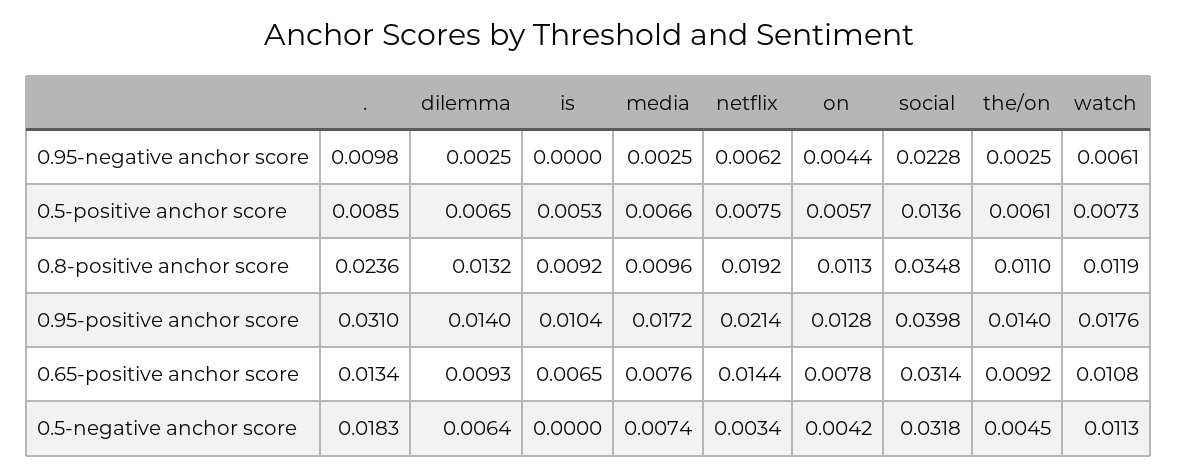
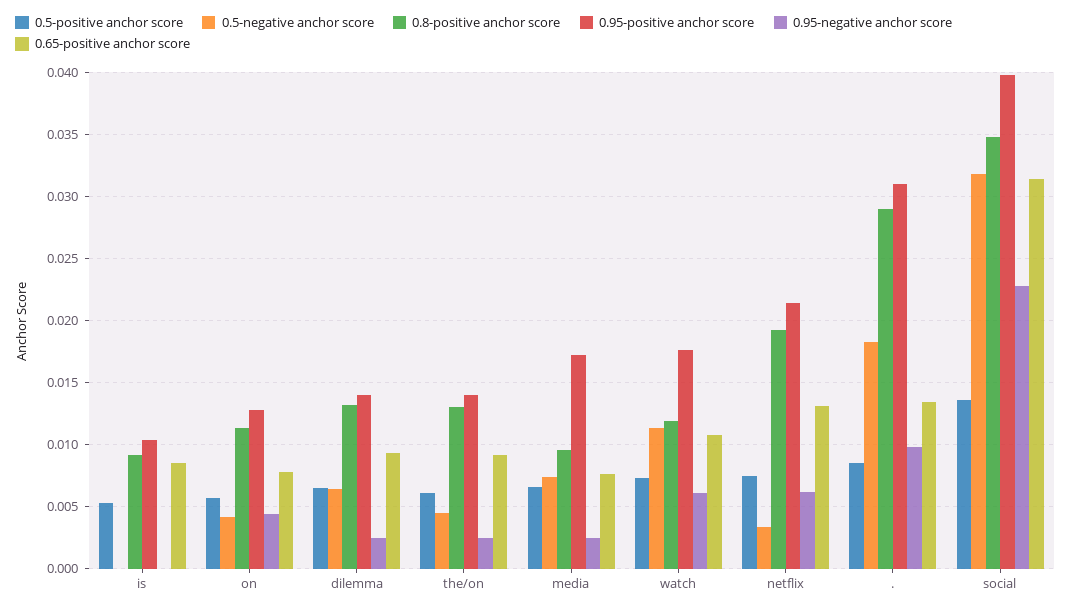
0.8-positive anchor score, .: 0.0236 -> 0.029
0.8-positive anchor score, the/on: 0.011 -> 0.013
0.65-positive anchor score, is: 0.0065 -> 0.0085
0.65-positive anchor score, netflix: 0.0144 -> 0.013

